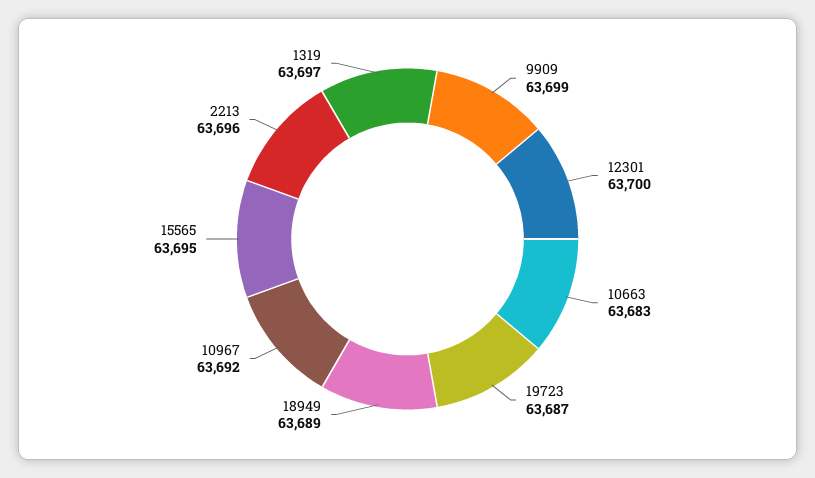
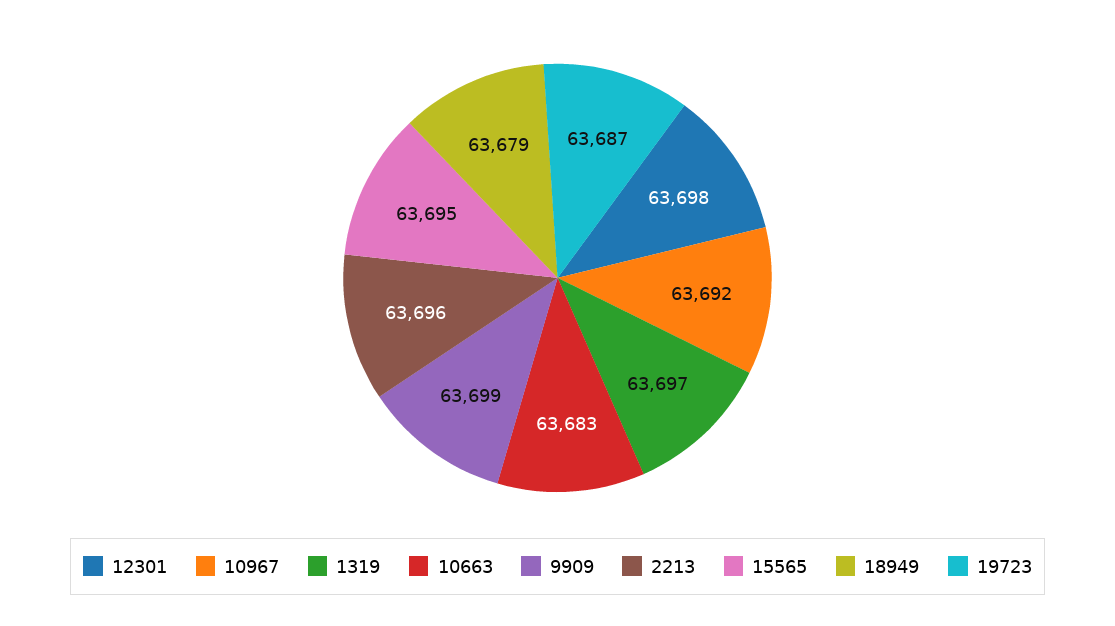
12301: 63700 -> 63698
18949: 63689 -> 63679

